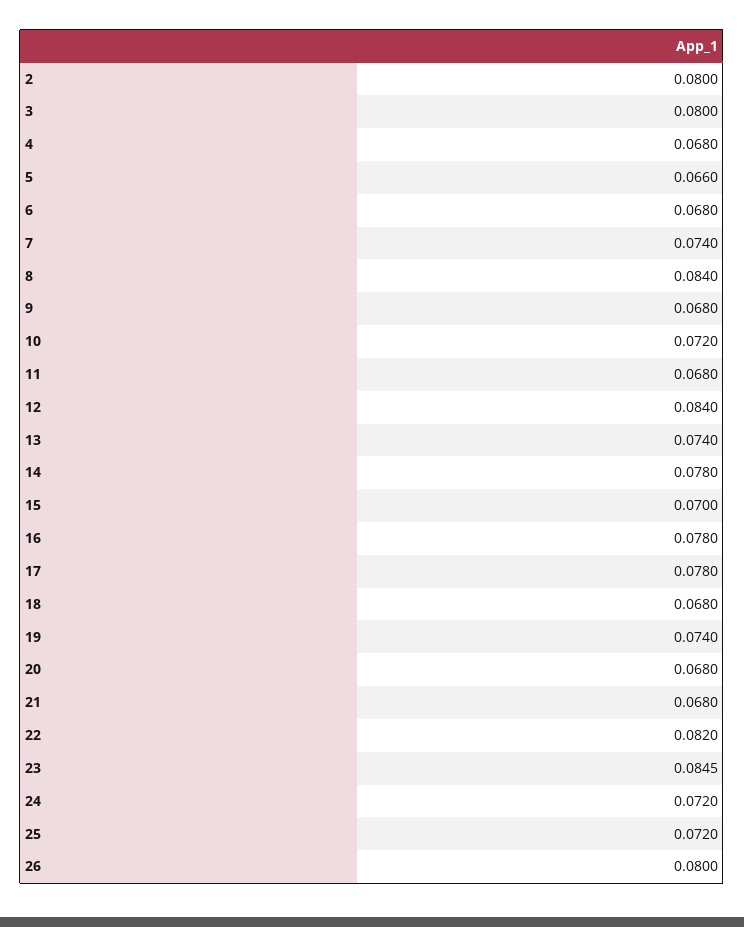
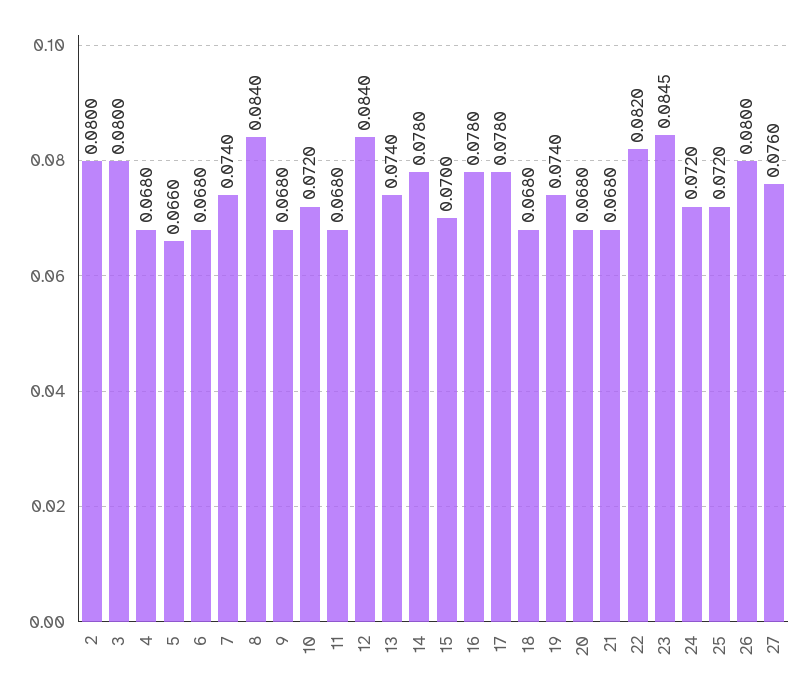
27: none -> 0.076

